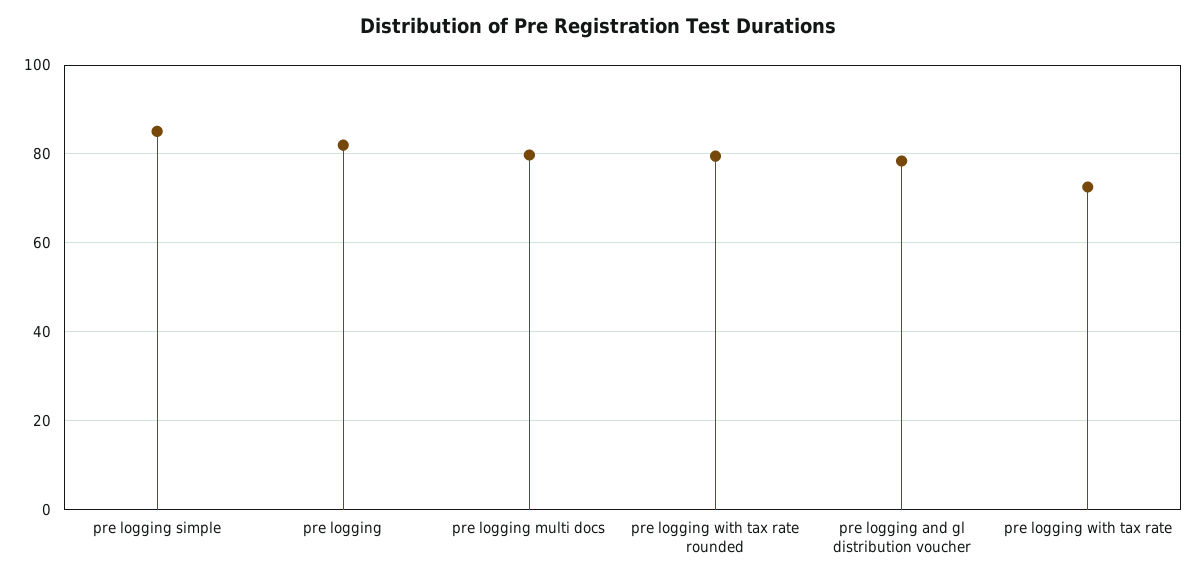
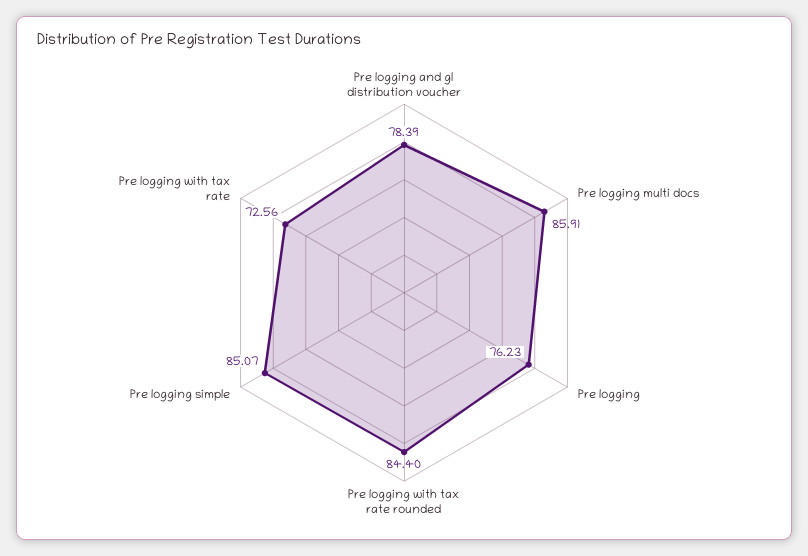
pre logging: 82 -> 76.23
pre logging multi docs: 80 -> 85.91
pre logging with tax rate rounded: 80 -> 84.4

